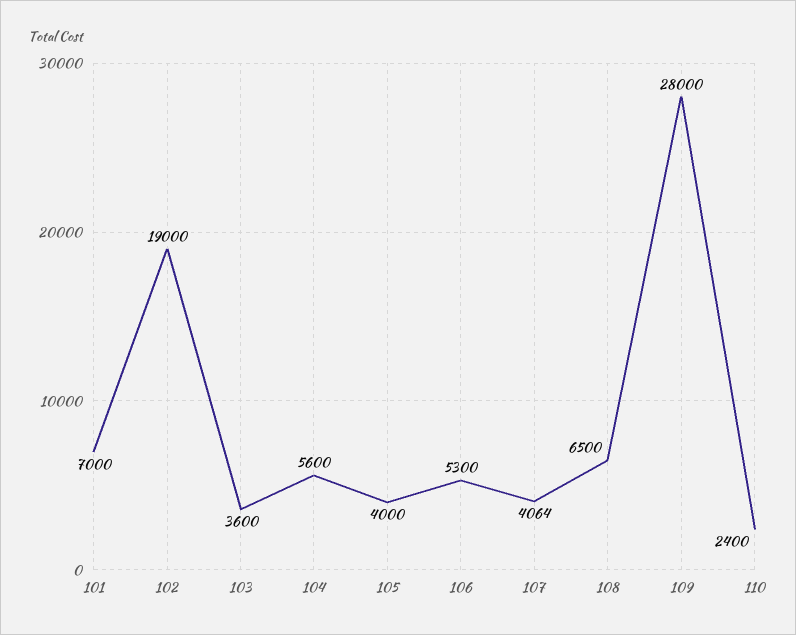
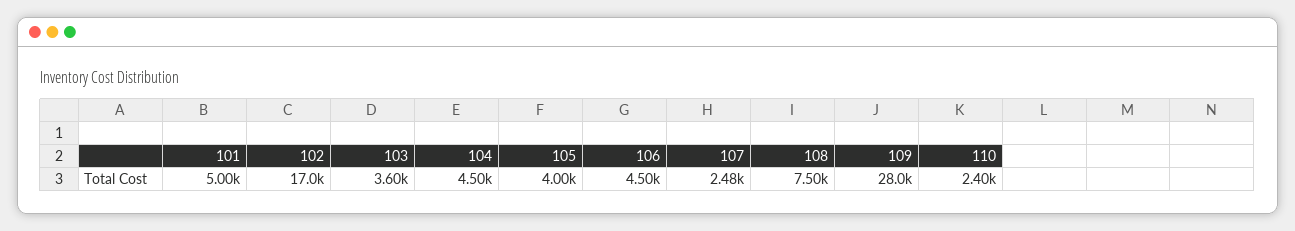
101: 7000 -> 5000
102: 19000 -> 17000
104: 5600 -> 4500
106: 5300 -> 4500
107: 4064 -> 2480
108: 6500 -> 7500

